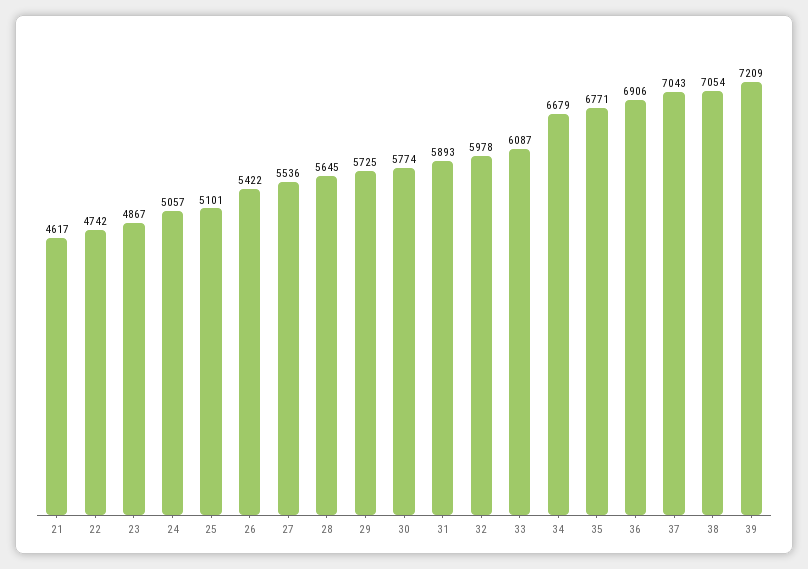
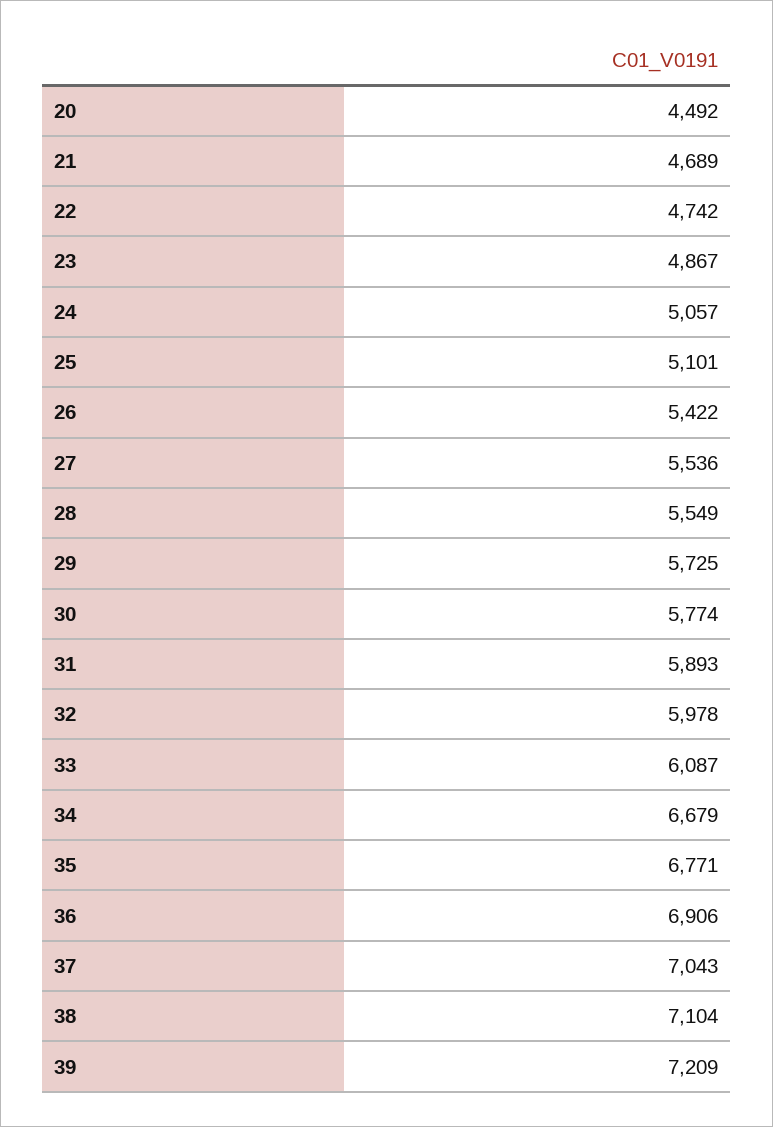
21: 4617 -> 4689
28: 5645 -> 5549
38: 7054 -> 7104
20: none -> 4492

